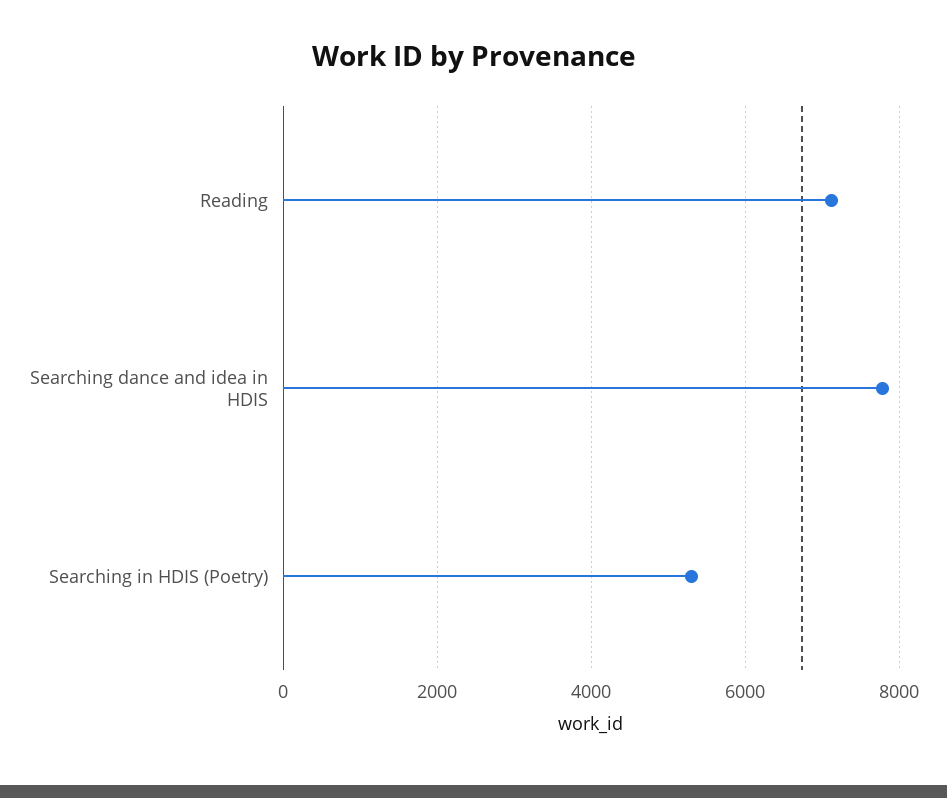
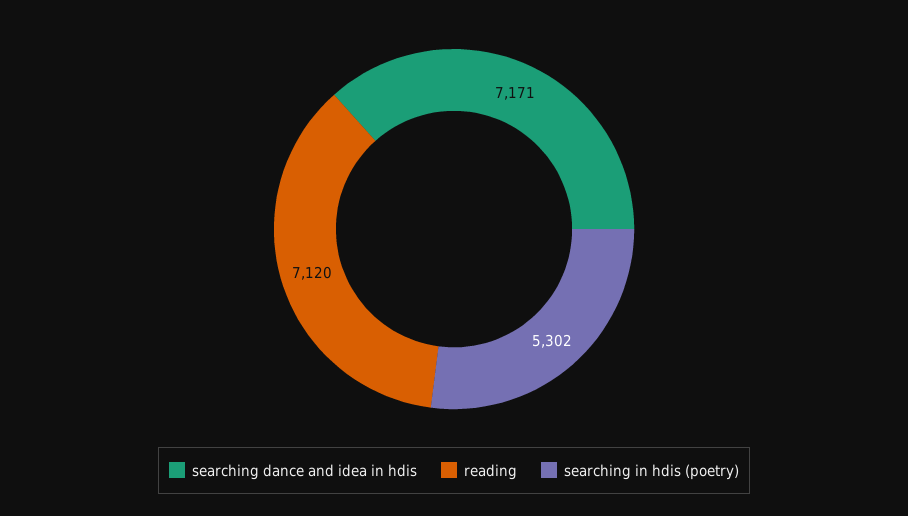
Searching dance and idea in HDIS: 7800 -> 7171

